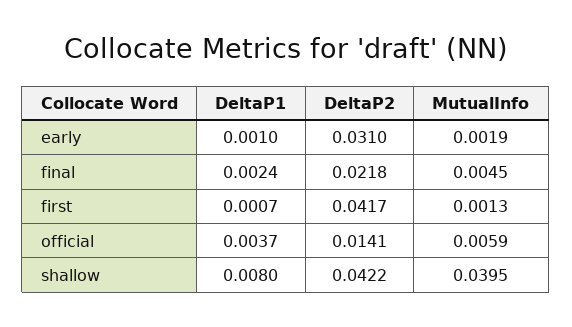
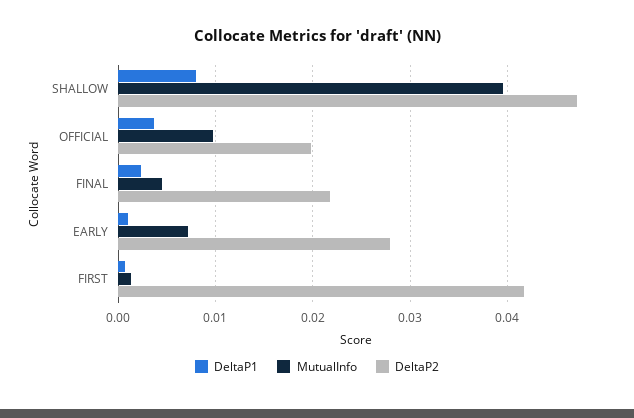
DeltaP2, early: 0.031 -> 0.028
MutualInfo, early: 0.0019 -> 0.007
DeltaP2, official: 0.0141 -> 0.02
MutualInfo, official: 0.0059 -> 0.01
DeltaP2, shallow: 0.0422 -> 0.047

